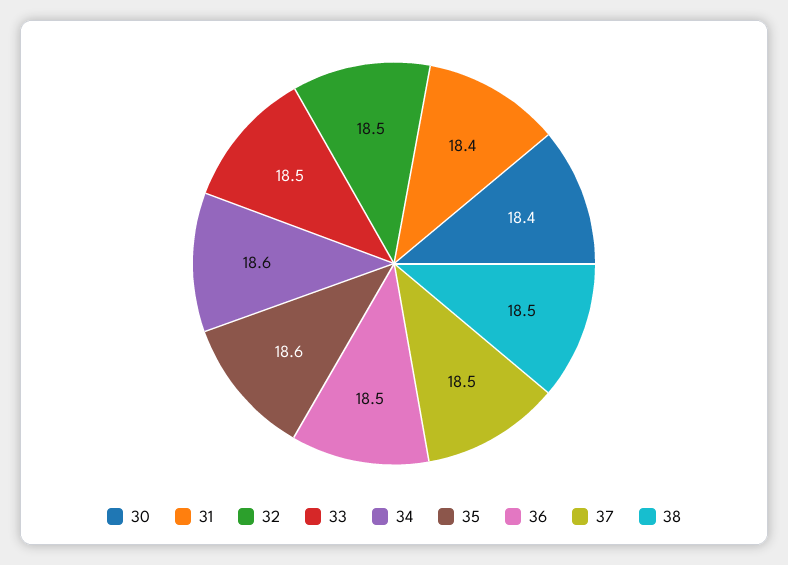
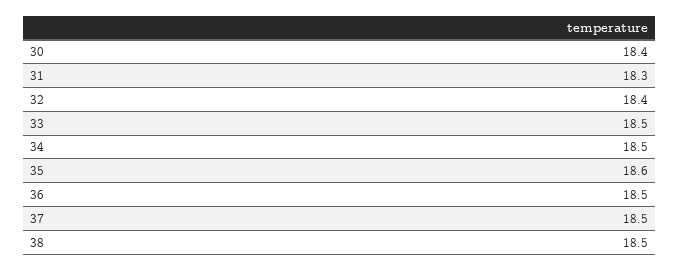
31: 18.4 -> 18.3
32: 18.5 -> 18.4
34: 18.6 -> 18.5

